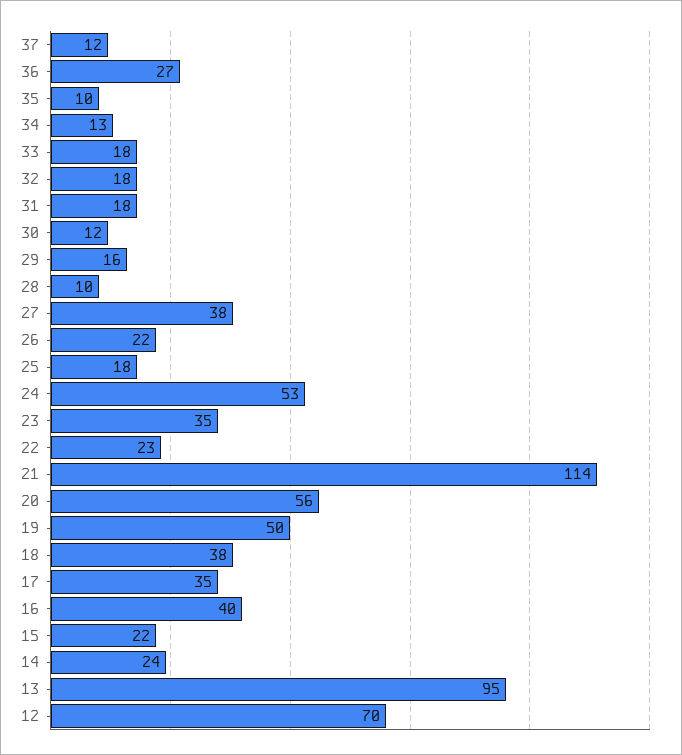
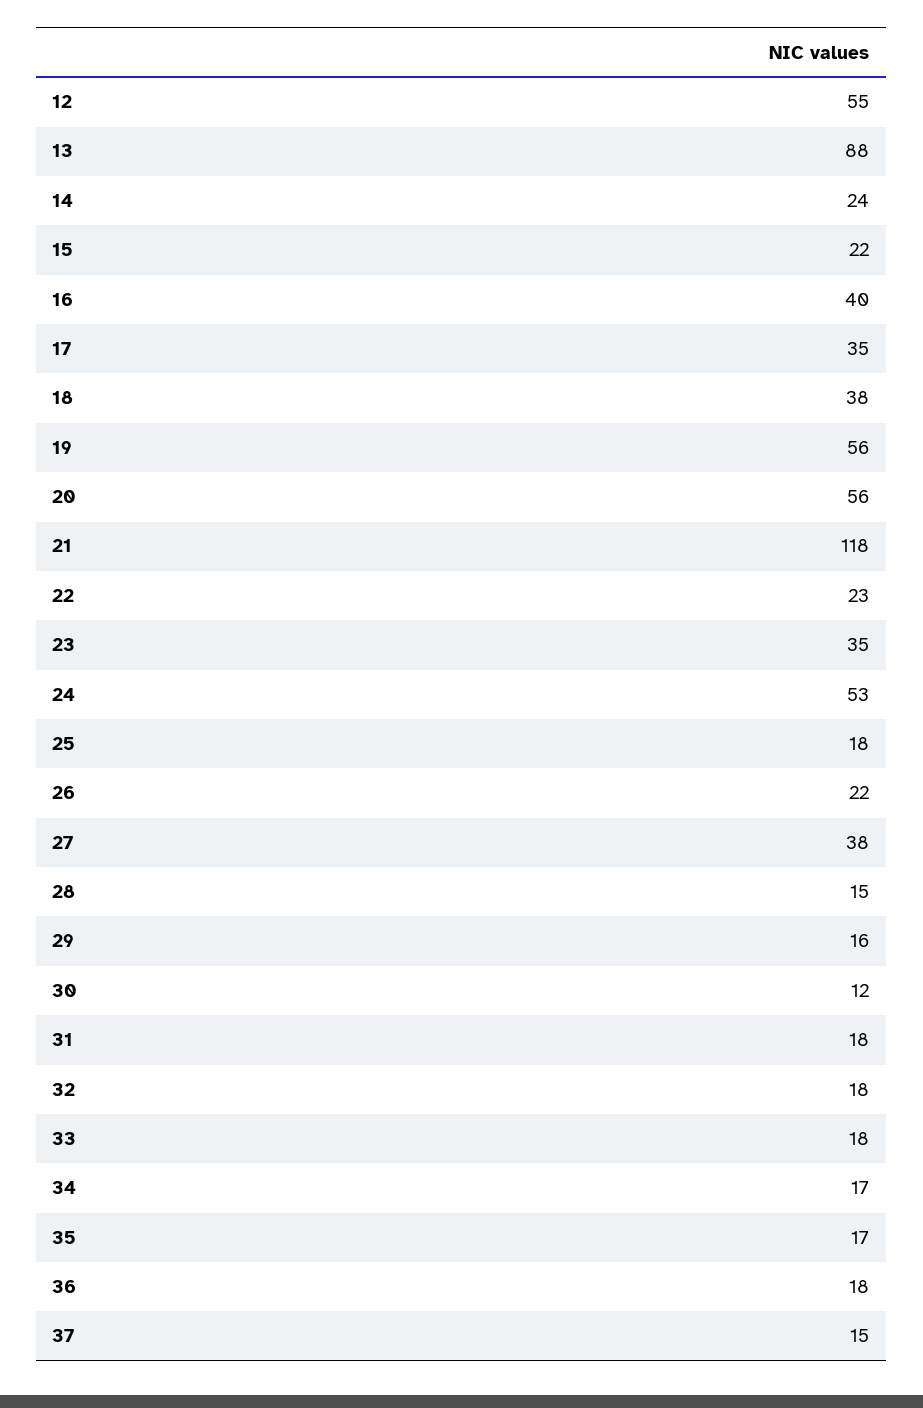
37: 12 -> 15
36: 27 -> 18
35: 10 -> 17
34: 13 -> 17
28: 10 -> 15
21: 114 -> 118
19: 50 -> 56
13: 95 -> 88
12: 70 -> 55

